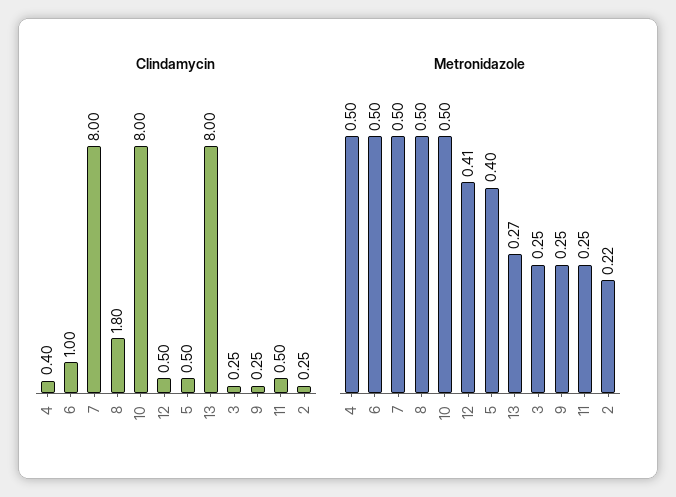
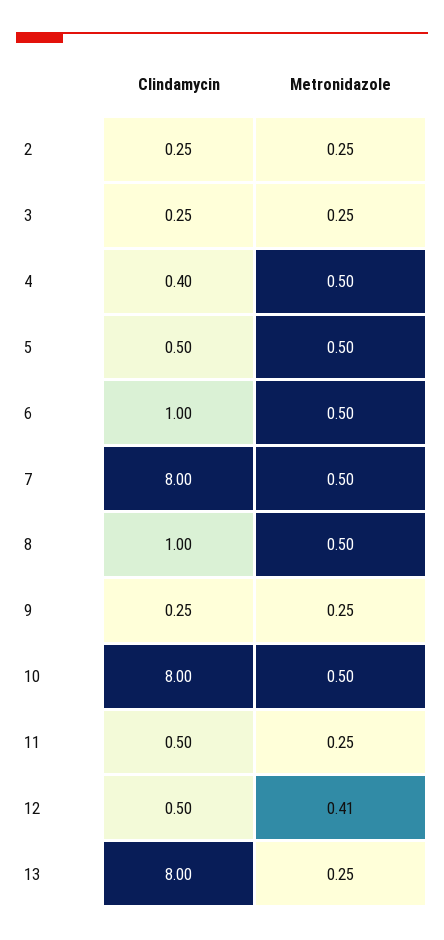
Clindamycin, 8: 1.8 -> 1
Metronidazole, 5: 0.4 -> 0.5
Metronidazole, 13: 0.27 -> 0.25
Metronidazole, 2: 0.22 -> 0.25

